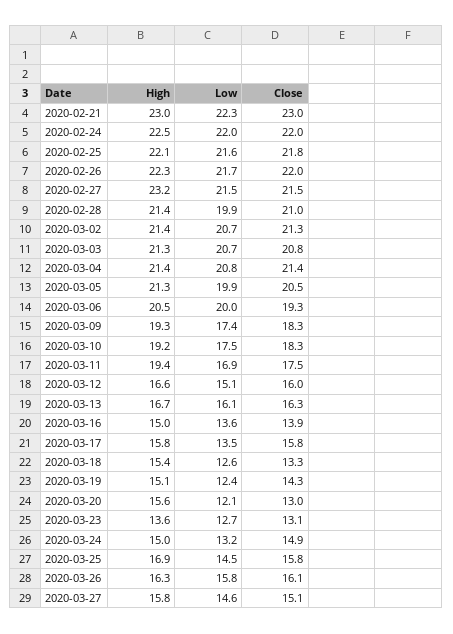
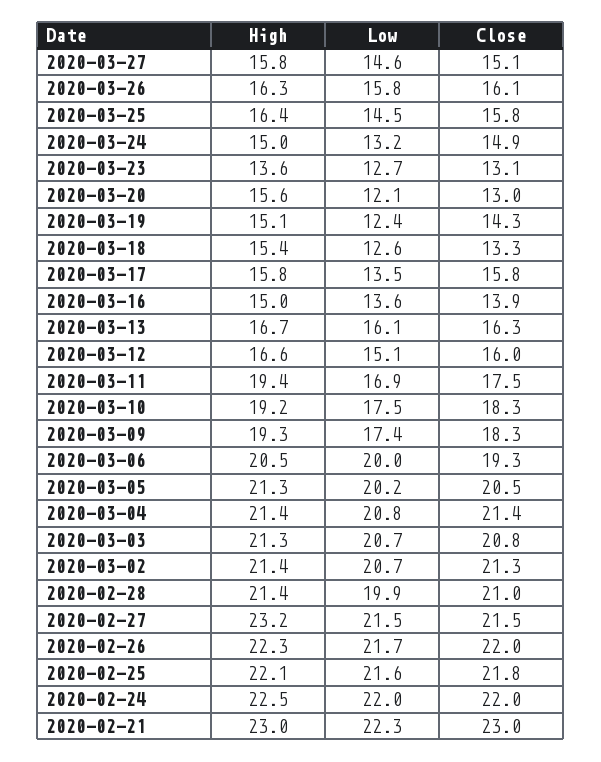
Low, 2020-03-05: 19.9 -> 20.2
High, 2020-03-25: 16.9 -> 16.4

